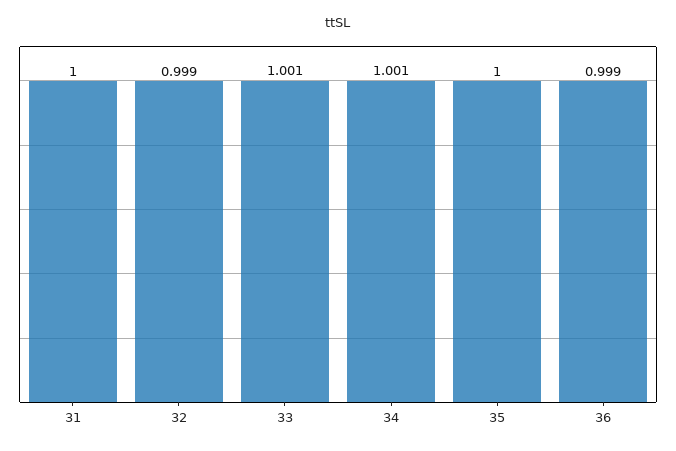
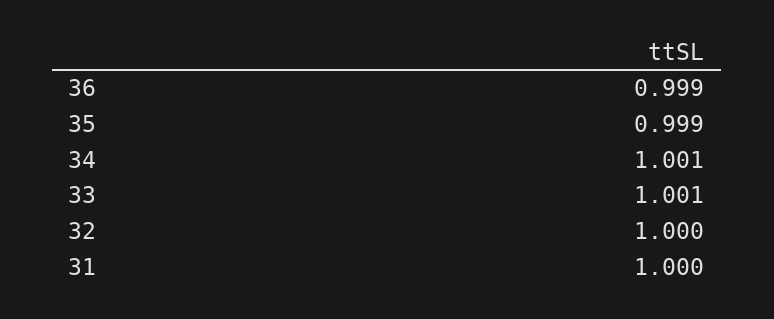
32: 0.999 -> 1
35: 1 -> 0.999

